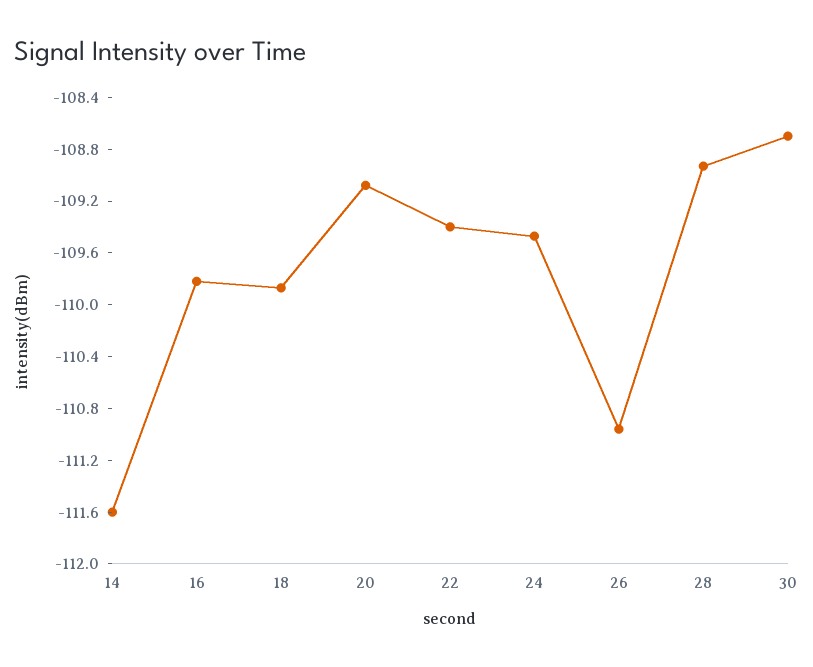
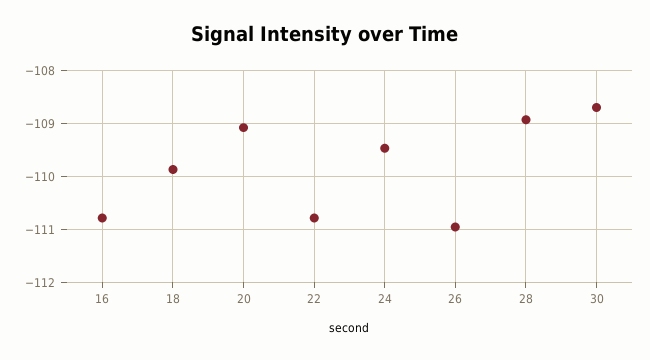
14: -111.6 -> none
16: -109.8 -> -110.8
22: -109.4 -> -110.8

